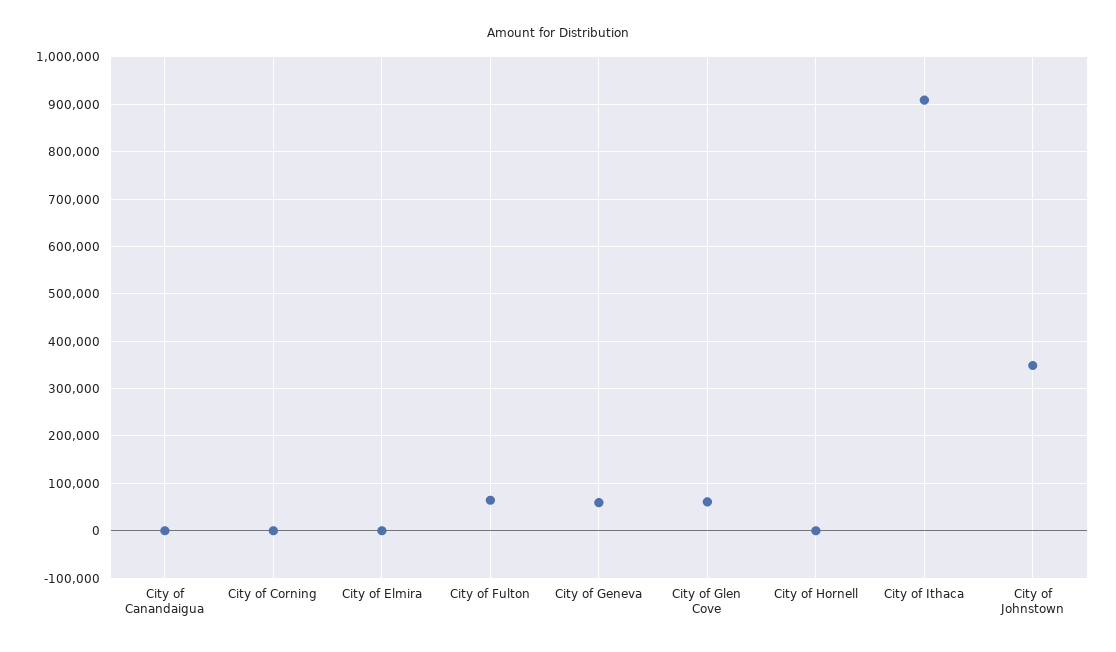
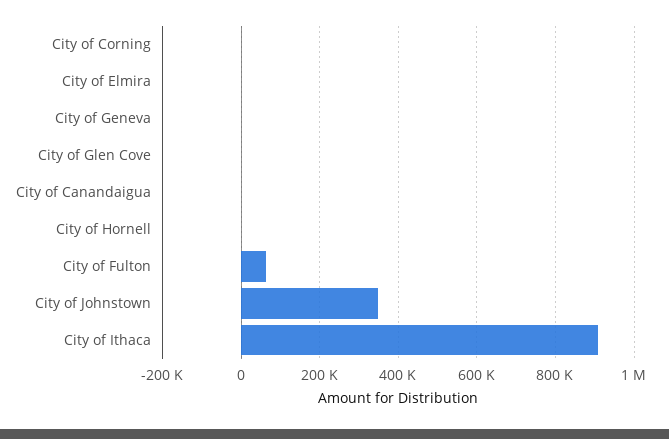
City of Geneva: 60000 -> 0
City of Glen Cove: 60000 -> 0

